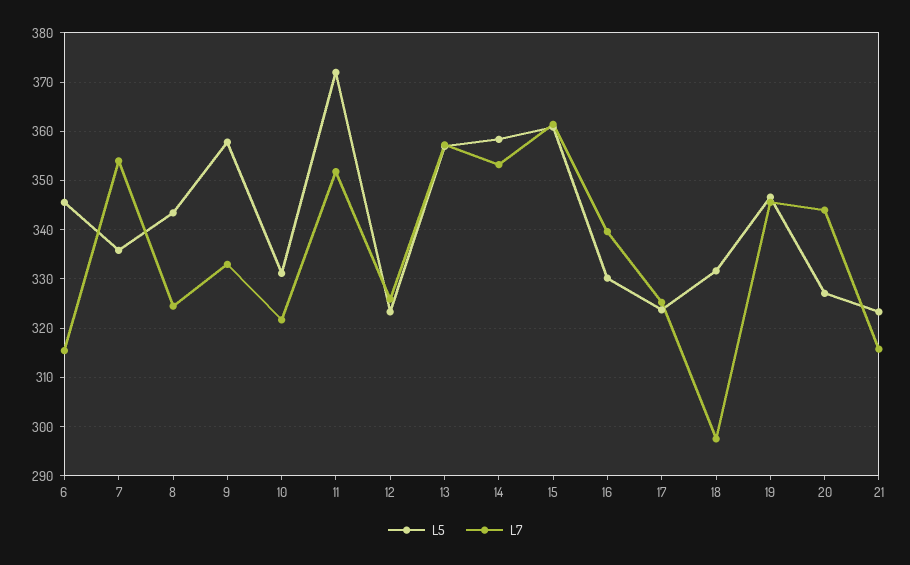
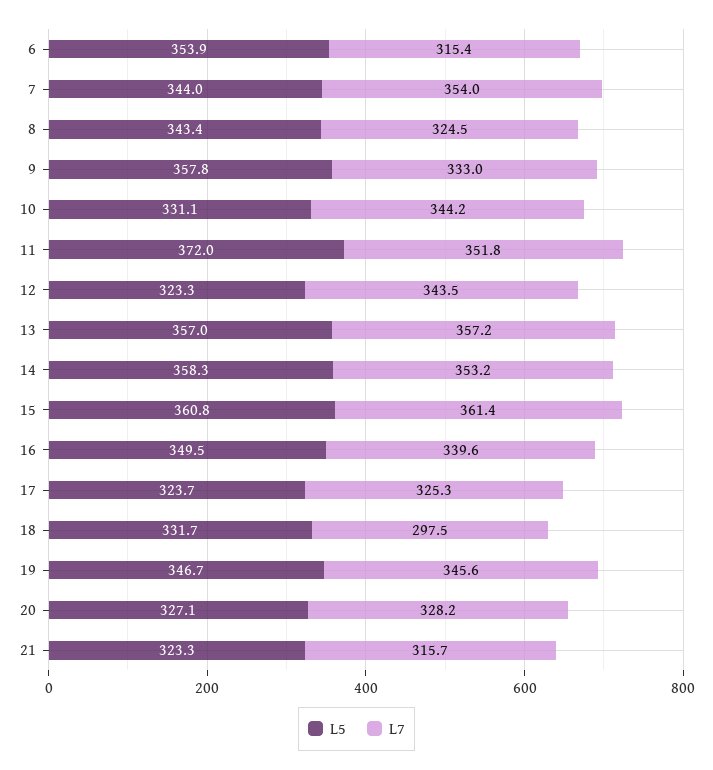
L5, 6: 346 -> 353.9
L5, 7: 336 -> 344
L7, 10: 322 -> 344.2
L7, 12: 326 -> 343.5
L5, 16: 330 -> 349.5
L7, 20: 344 -> 328.2

